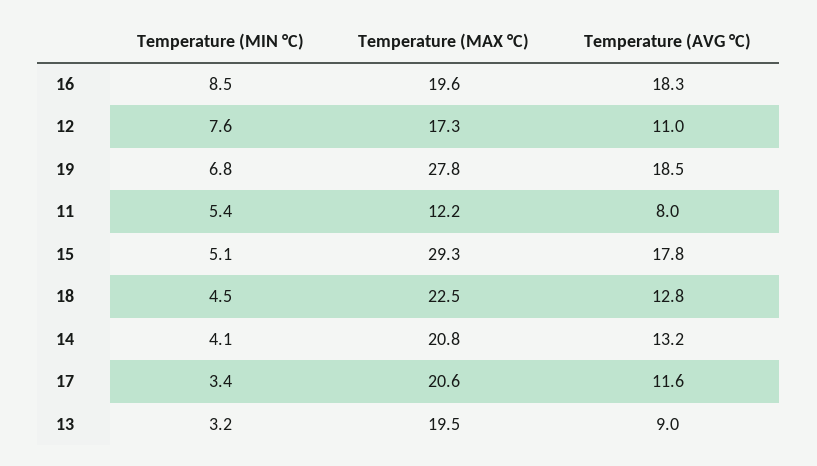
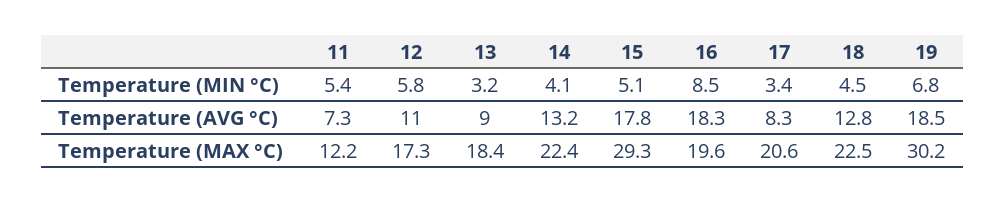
Temperature (MIN °C), 12: 7.6 -> 5.8
Temperature (MAX °C), 19: 27.8 -> 30.2
Temperature (AVG °C), 11: 8 -> 7.3
Temperature (MAX °C), 14: 20.8 -> 22.4
Temperature (AVG °C), 17: 11.6 -> 8.3
Temperature (MAX °C), 13: 19.5 -> 18.4

